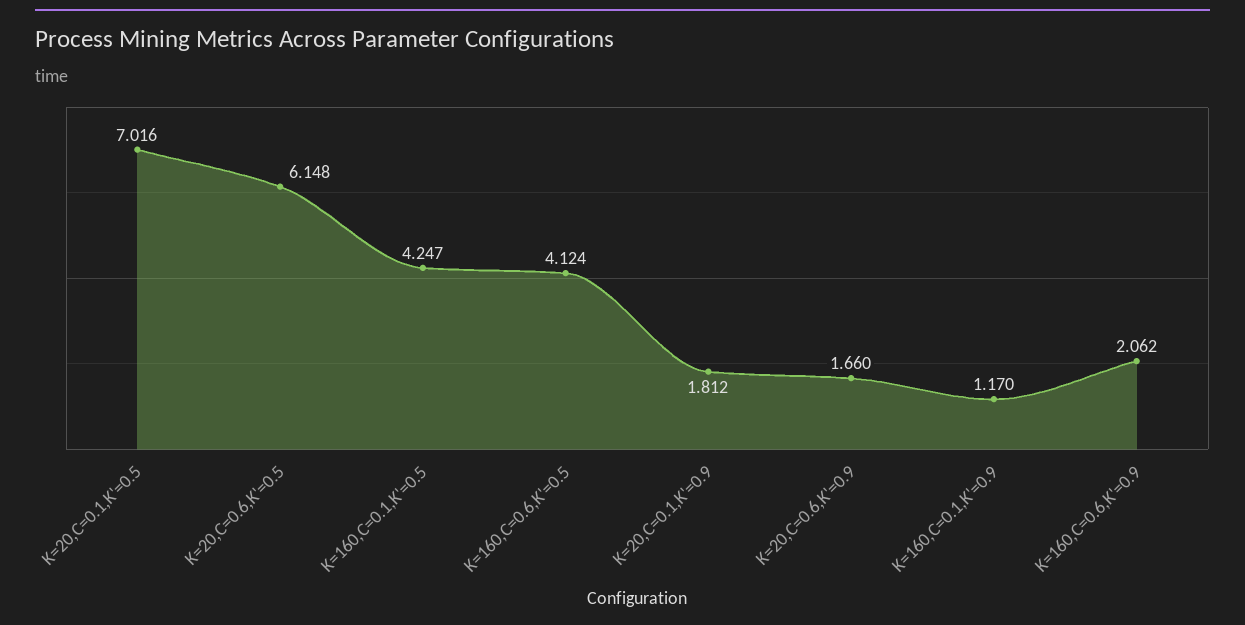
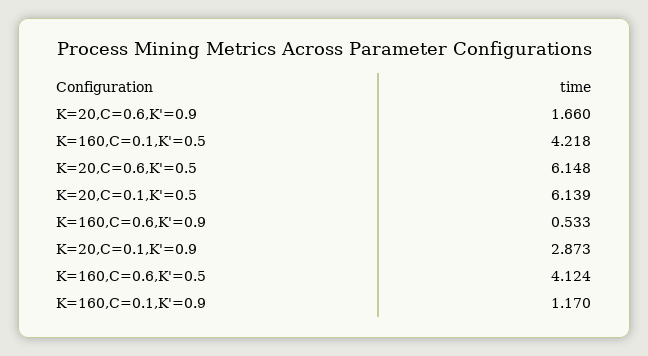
K=20,C=0.1,K'=0.5: 7.016 -> 6.139
K=160,C=0.1,K'=0.5: 4.247 -> 4.218
K=20,C=0.1,K'=0.9: 1.812 -> 2.873
K=160,C=0.6,K'=0.9: 2.062 -> 0.533

